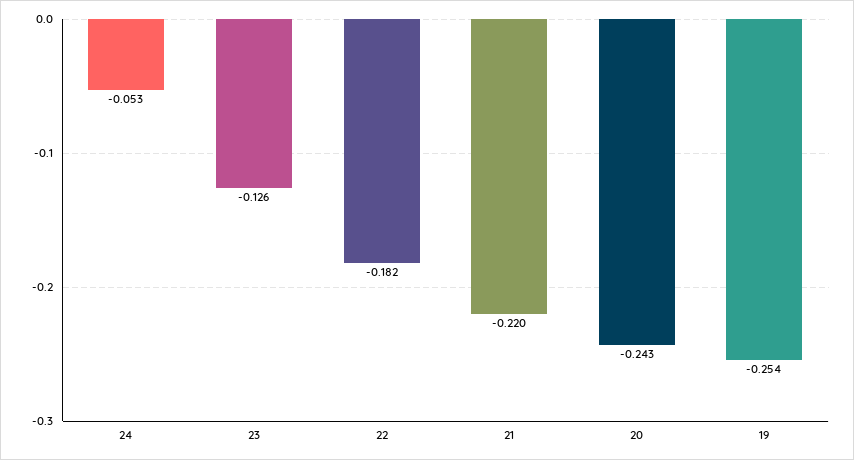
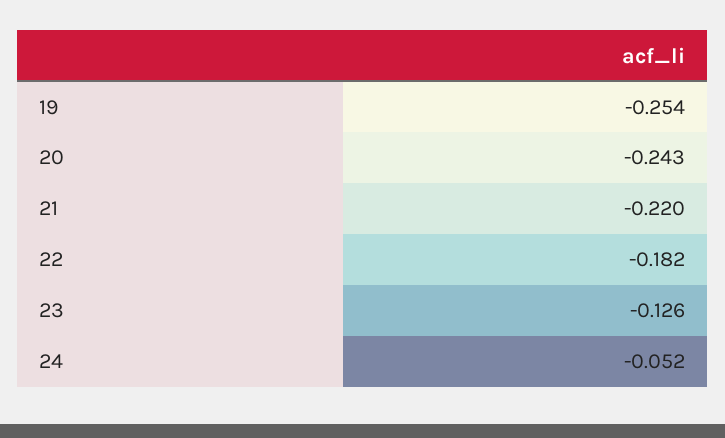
24: -0.053 -> -0.052

